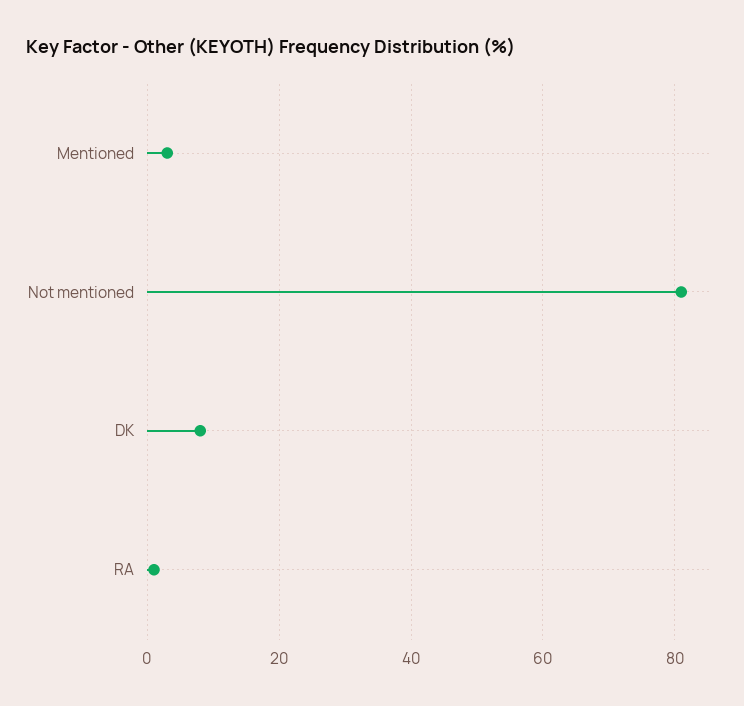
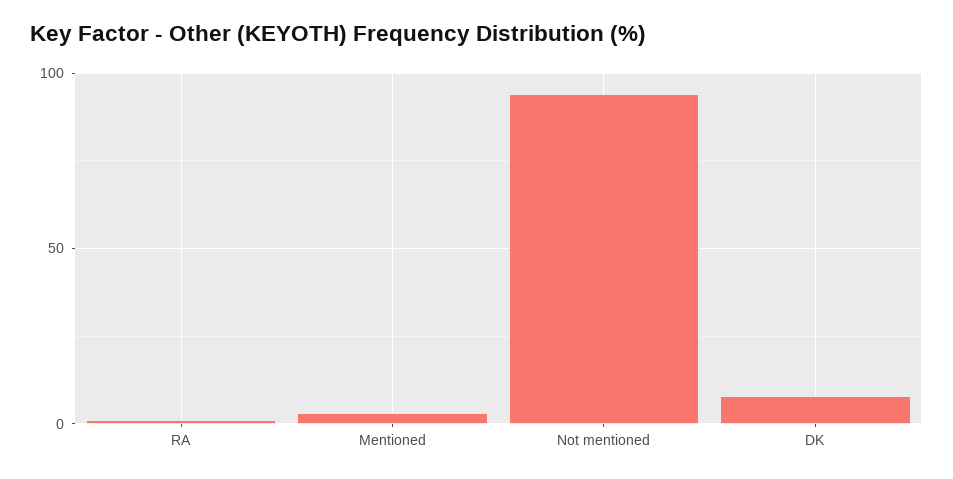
Not mentioned: 80 -> 95

